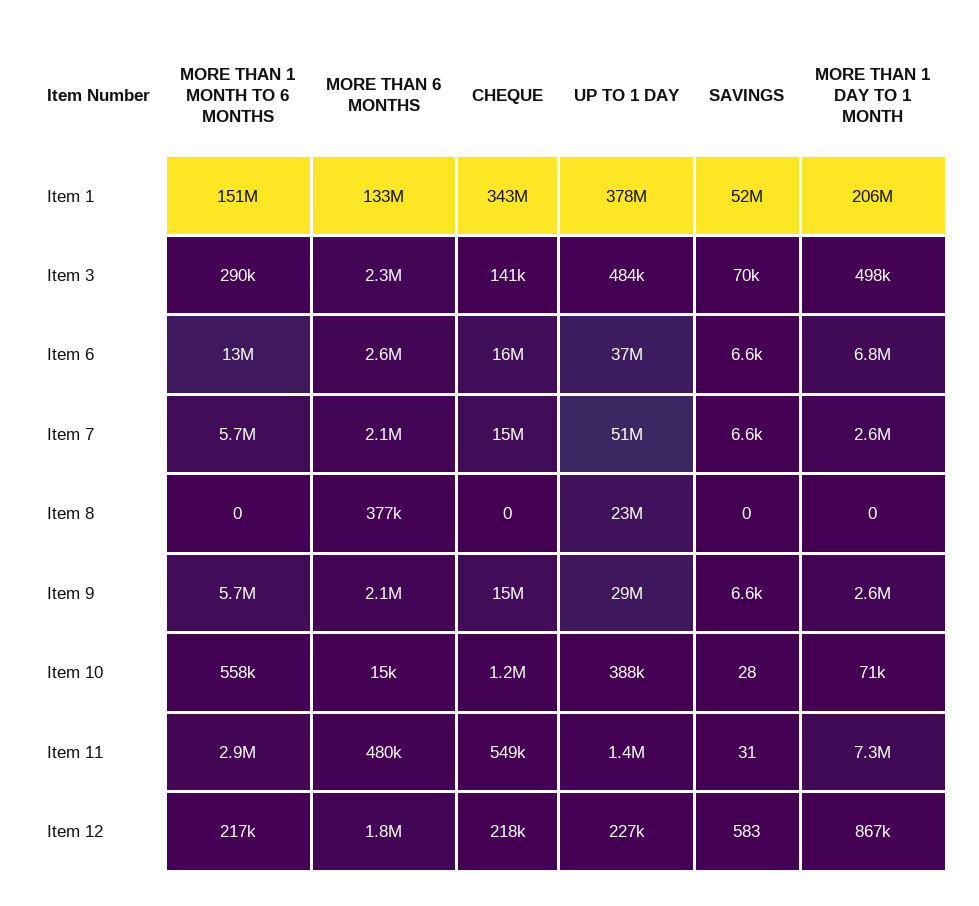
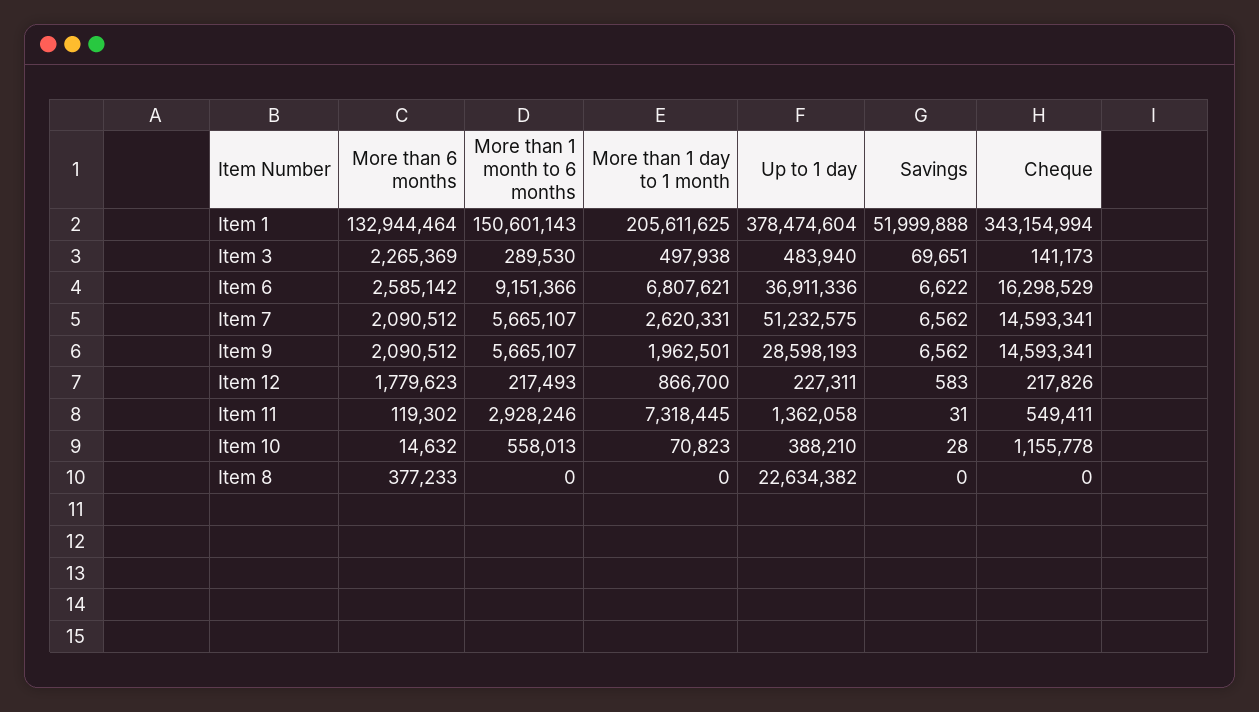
MORE THAN 1 MONTH TO 6 MONTHS, Item 6: 13000000 -> 9151366
MORE THAN 1 DAY TO 1 MONTH, Item 9: 2600000 -> 1962501
MORE THAN 6 MONTHS, Item 11: 480000 -> 119302

